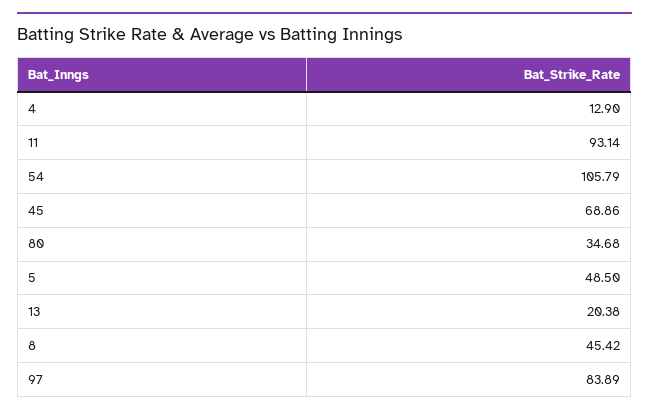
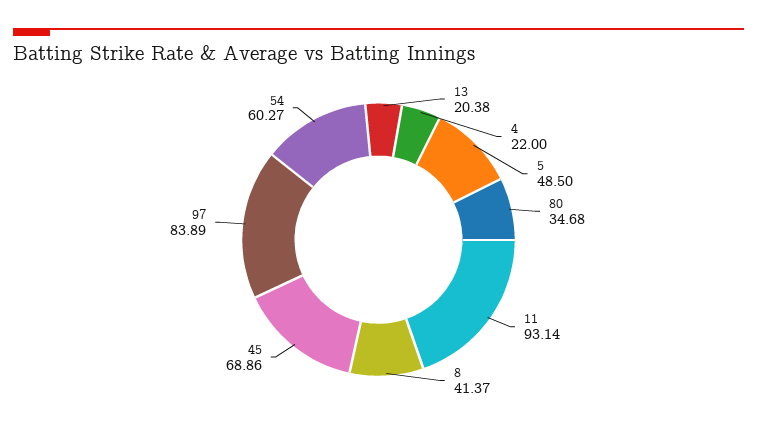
4: 12.9 -> 22
54: 105.79 -> 60.27
8: 45.42 -> 41.37

